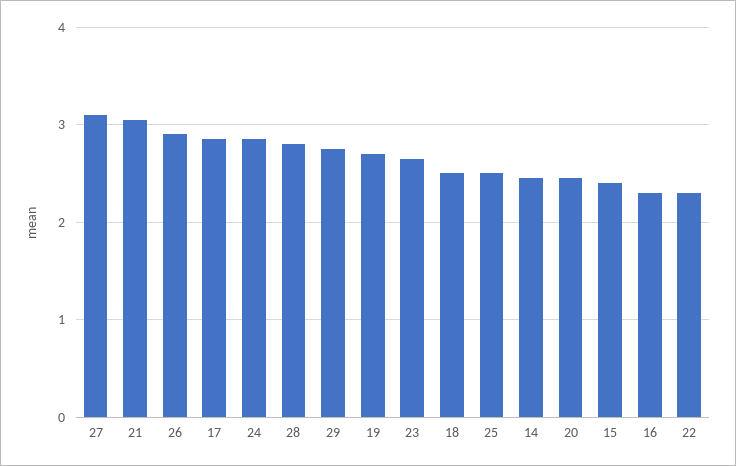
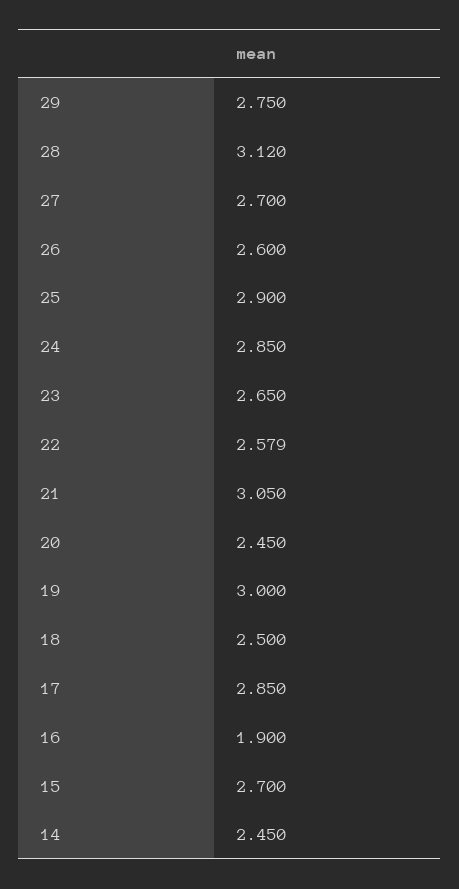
27: 3.1 -> 2.7
26: 2.9 -> 2.6
28: 2.8 -> 3.12
19: 2.7 -> 3
25: 2.5 -> 2.9
15: 2.4 -> 2.7
16: 2.3 -> 1.9
22: 2.3 -> 2.579

